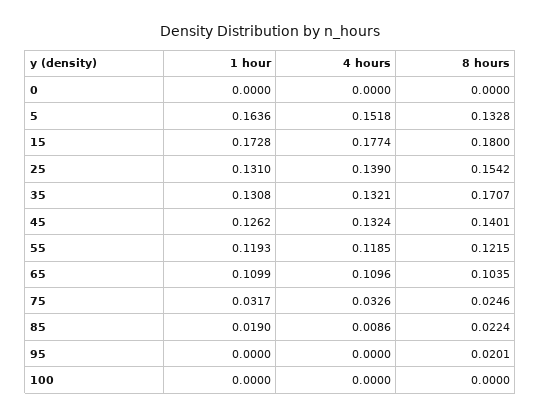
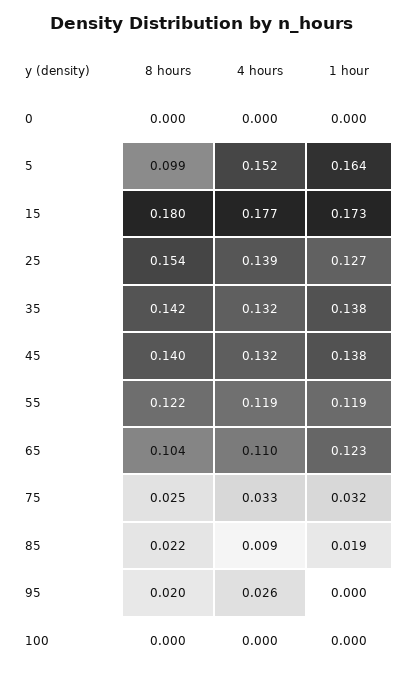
8 hours, 5: 0.1328 -> 0.099
1 hour, 25: 0.131 -> 0.127
1 hour, 35: 0.1308 -> 0.138
8 hours, 35: 0.1707 -> 0.142
1 hour, 45: 0.1262 -> 0.138
1 hour, 65: 0.1099 -> 0.123
4 hours, 95: 0 -> 0.026

